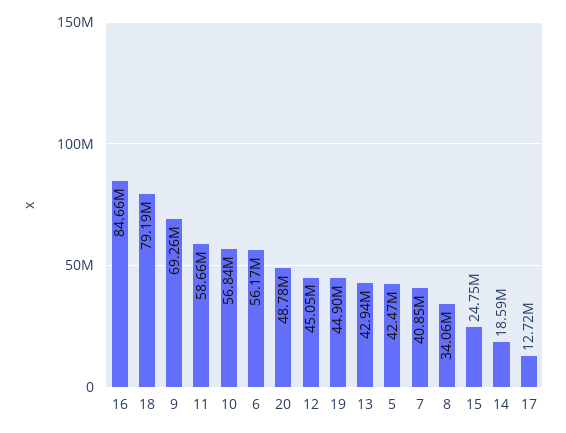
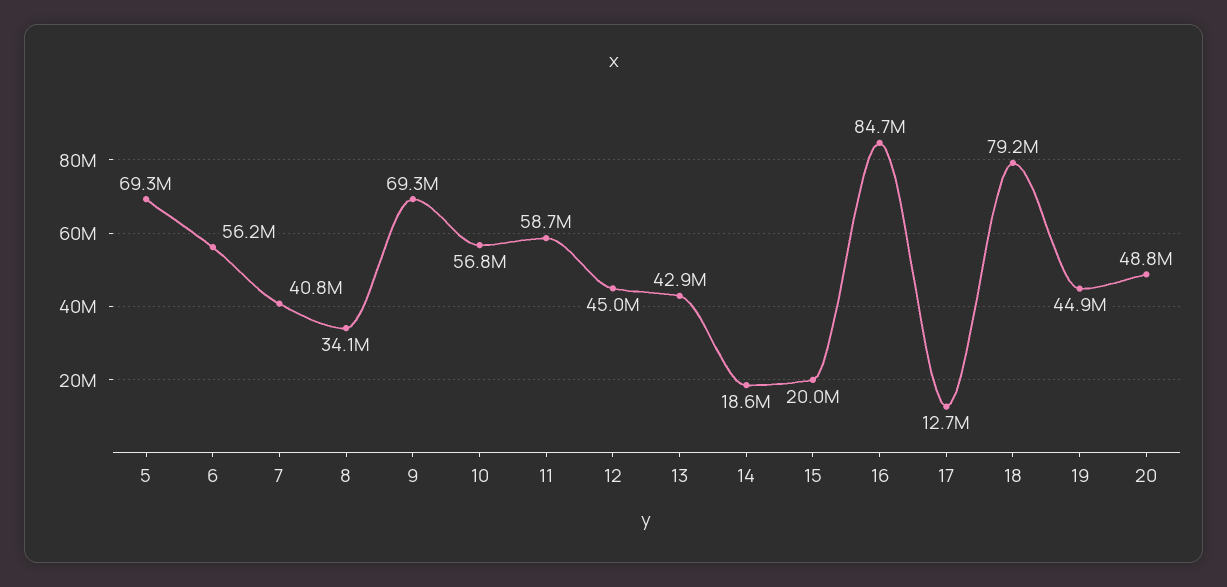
5: 42470000 -> 69300000
15: 24750000 -> 20000000

